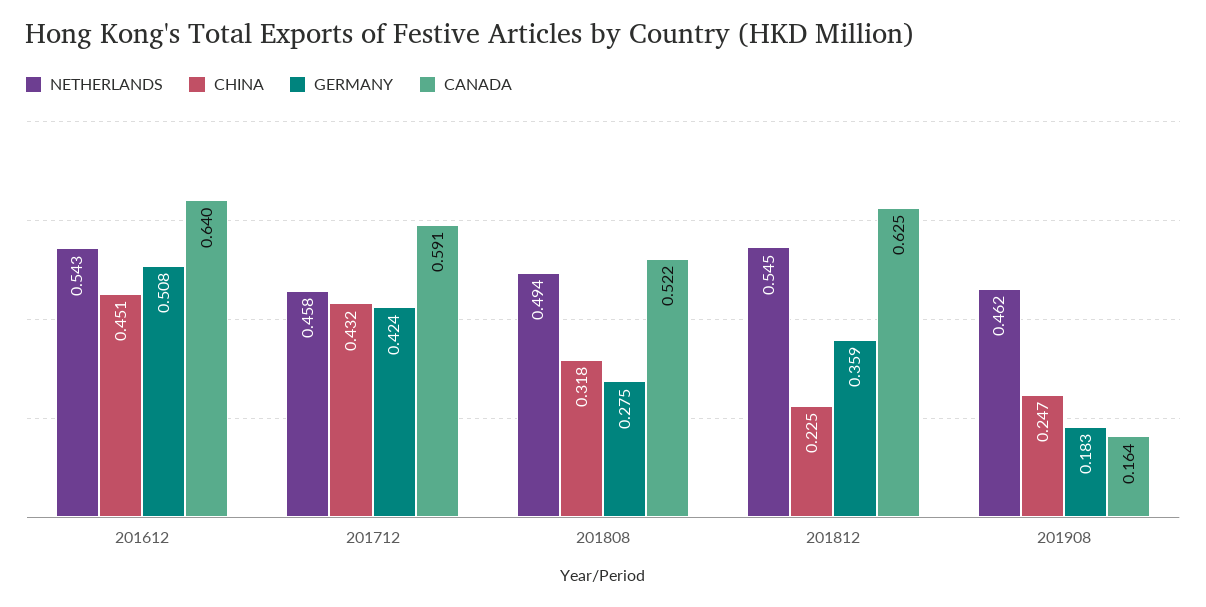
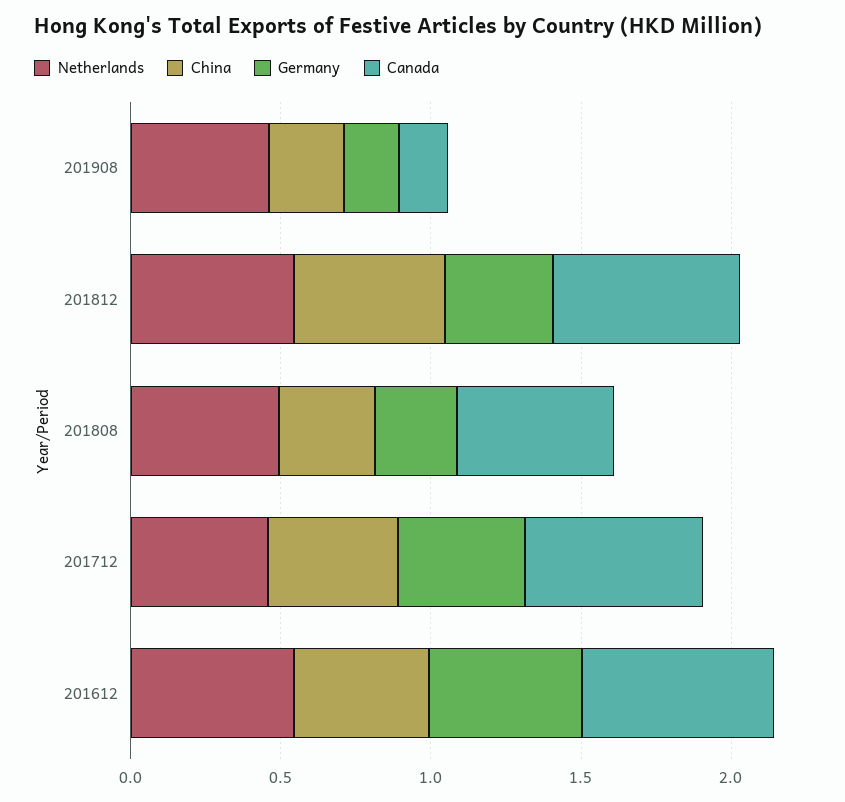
CHINA, 201812: 0.225 -> 0.5

